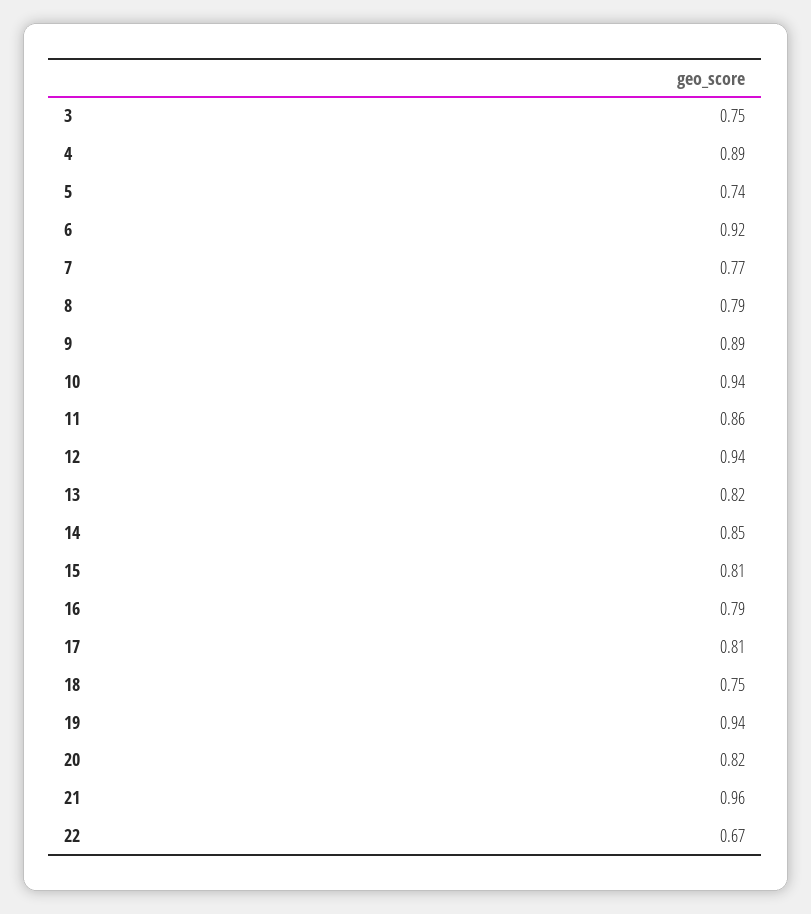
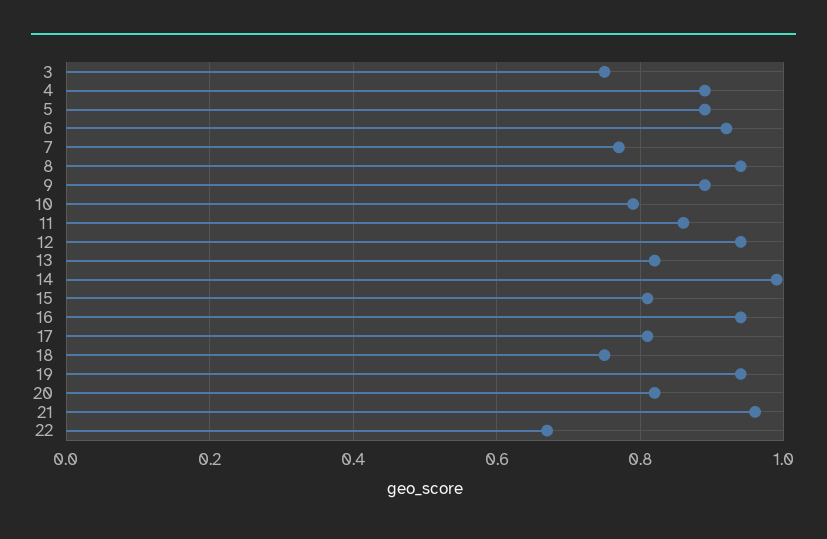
5: 0.74 -> 0.9
8: 0.79 -> 0.95
10: 0.94 -> 0.8
14: 0.85 -> 1
16: 0.79 -> 0.95

